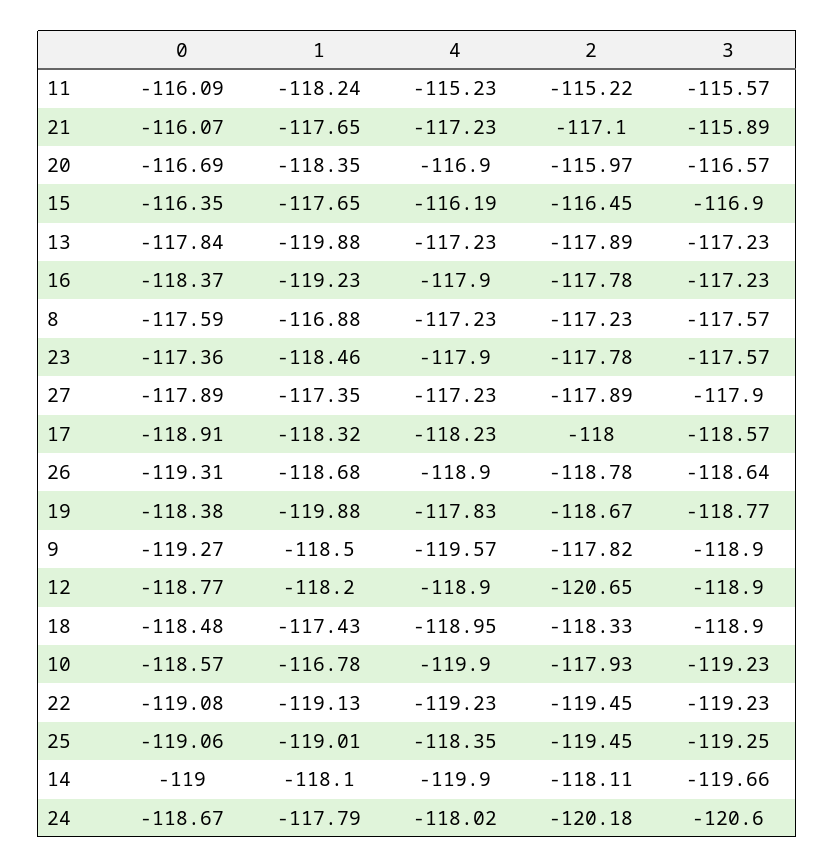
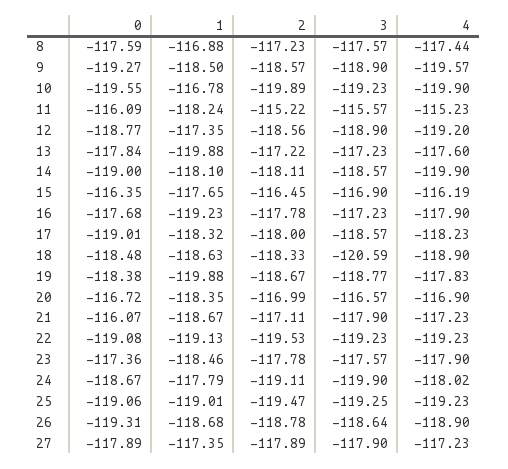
1, 21: -117.65 -> -118.67
2, 21: -117.1 -> -117.11
3, 21: -115.89 -> -117.9
0, 20: -116.69 -> -116.72
2, 20: -115.97 -> -116.99
4, 13: -117.23 -> -117.6
2, 13: -117.89 -> -117.22
0, 16: -118.37 -> -117.68
4, 8: -117.23 -> -117.44
0, 17: -118.91 -> -119.01
2, 9: -117.82 -> -118.57
1, 12: -118.2 -> -117.35
4, 12: -118.9 -> -119.2
2, 12: -120.65 -> -118.56
1, 18: -117.43 -> -118.63
4, 18: -118.95 -> -118.9
3, 18: -118.9 -> -120.59
0, 10: -118.57 -> -119.55
2, 10: -117.93 -> -119.89
2, 22: -119.45 -> -119.53
4, 25: -118.35 -> -119.23
2, 25: -119.45 -> -119.47
3, 14: -119.66 -> -118.57
2, 24: -120.18 -> -119.11
3, 24: -120.6 -> -119.9

